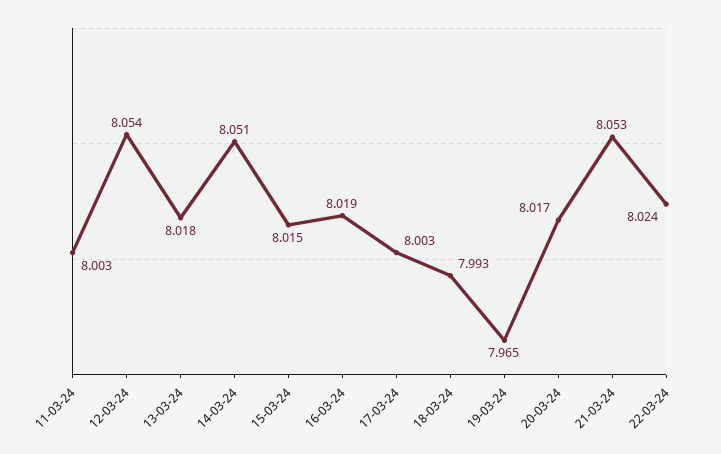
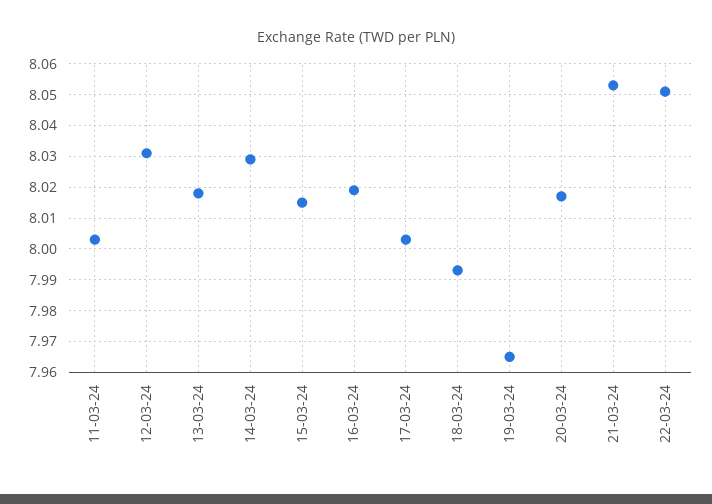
12-03-24: 8.054 -> 8.03
14-03-24: 8.051 -> 8.03
22-03-24: 8.024 -> 8.05

